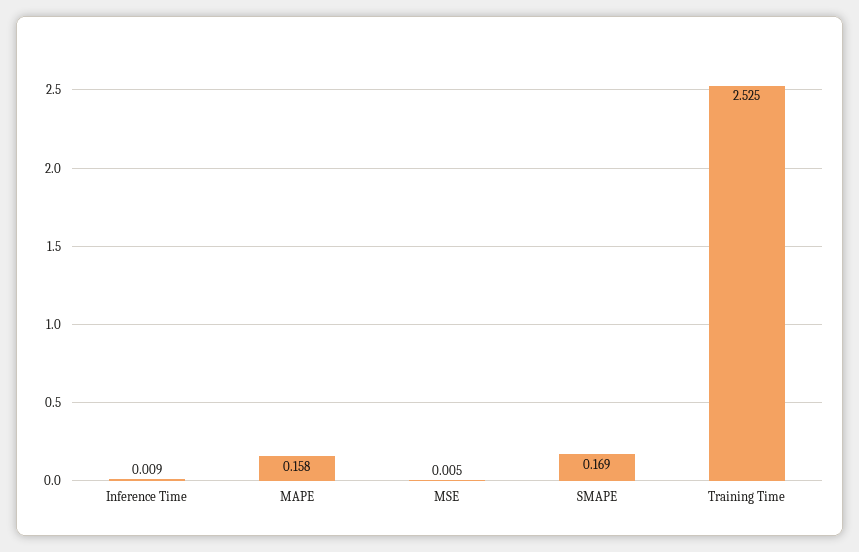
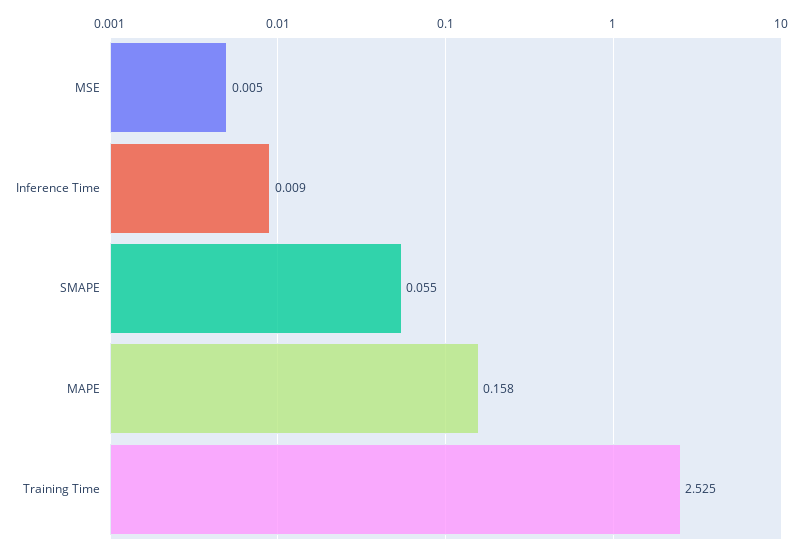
SMAPE: 0.169 -> 0.055

